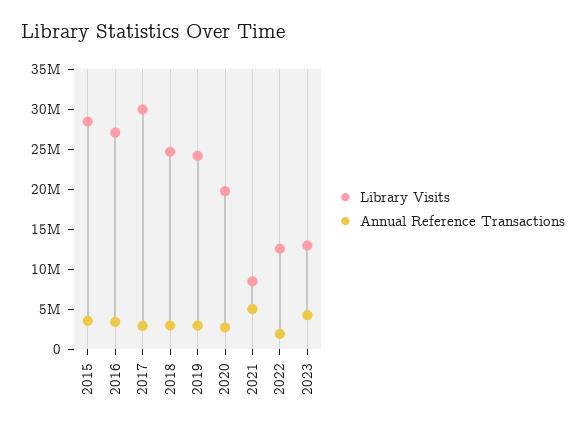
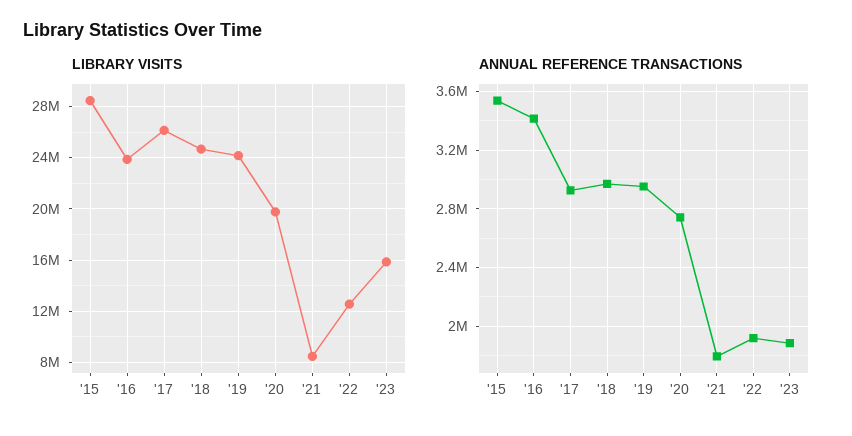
Library Visits, 2016: 27000000 -> 24000000
Library Visits, 2017: 30000000 -> 26000000
Annual Reference Transactions, 2021: 5000000 -> 1800000
Library Visits, 2023: 13000000 -> 16000000
Annual Reference Transactions, 2023: 4000000 -> 1900000

